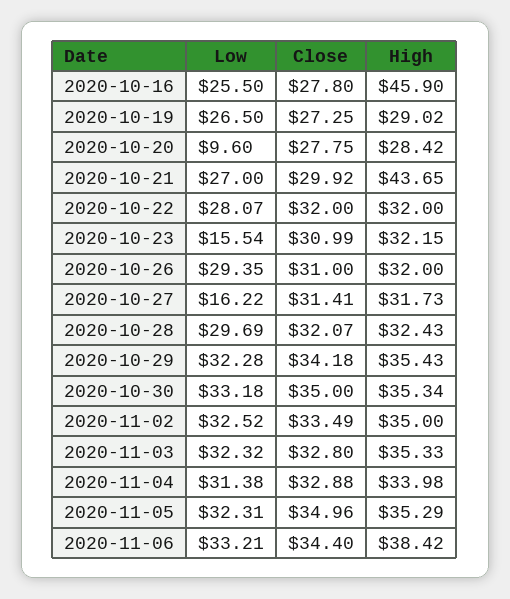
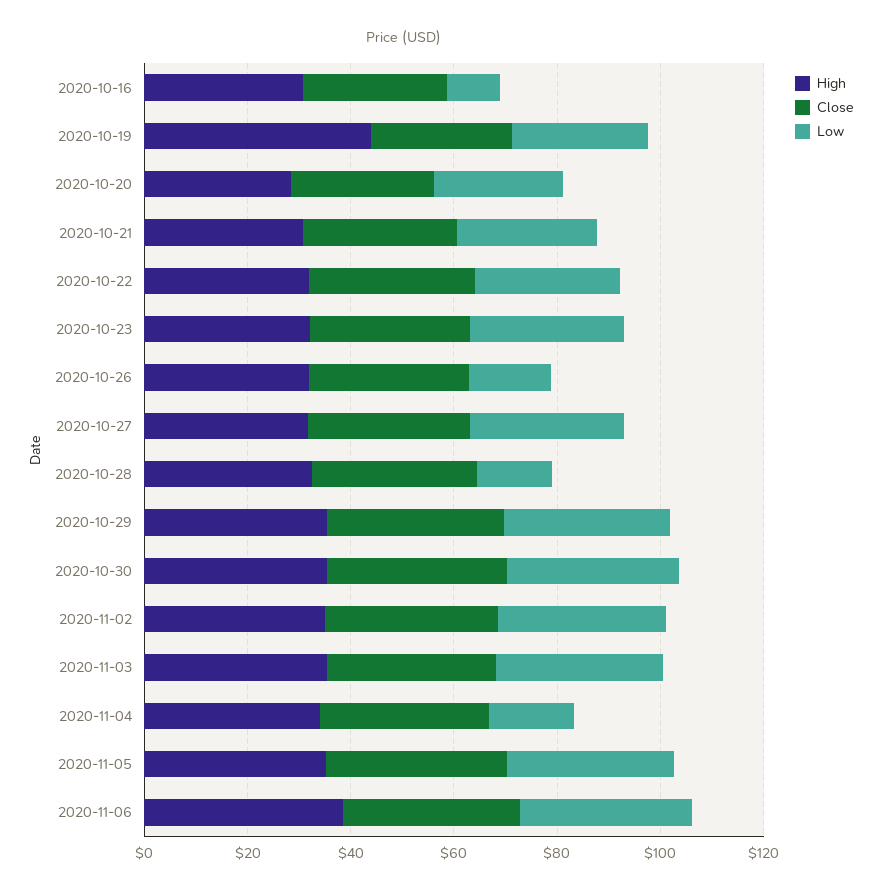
Low, 2020-10-16: 25.5 -> 10
High, 2020-10-16: 45.9 -> 30
High, 2020-10-19: 29.02 -> 45
Low, 2020-10-20: 9.6 -> 25
High, 2020-10-21: 43.65 -> 30
Low, 2020-10-23: 15.54 -> 30
Low, 2020-10-26: 29.35 -> 15
Low, 2020-10-27: 16.22 -> 30
Low, 2020-10-28: 29.69 -> 15
Low, 2020-11-04: 31.38 -> 15

